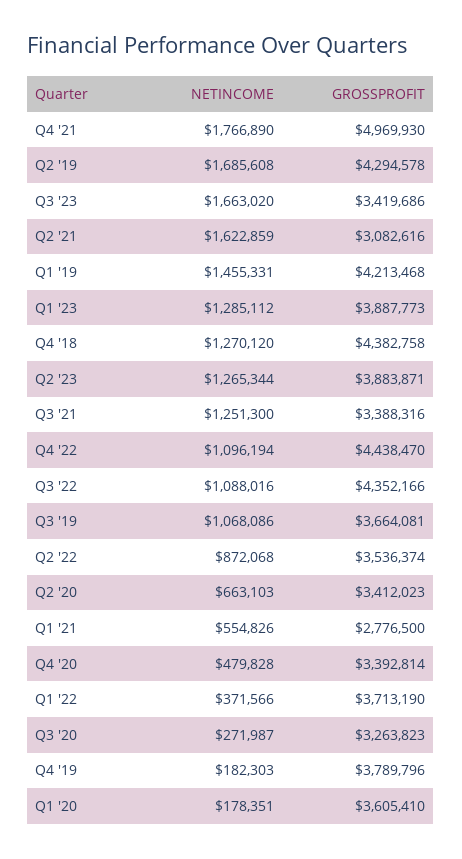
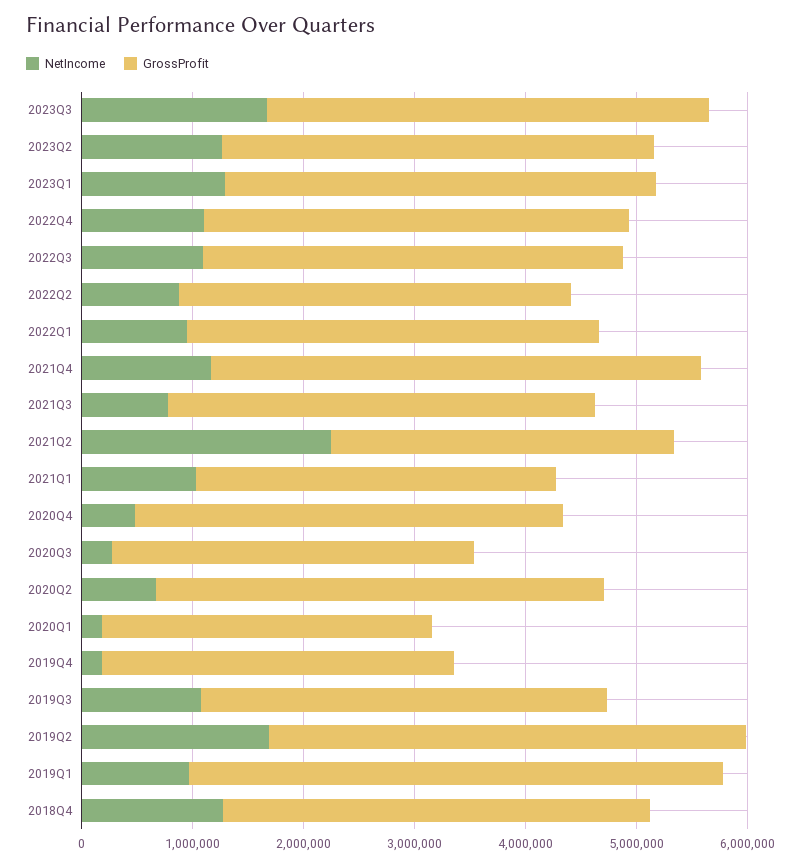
NETINCOME, Q4 '21: 1766890 -> 1200000
GROSSPROFIT, Q4 '21: 4969930 -> 4400000
GROSSPROFIT, Q3 '23: 3419686 -> 4000000
NETINCOME, Q2 '21: 1622859 -> 2200000
NETINCOME, Q1 '19: 1455331 -> 1000000
GROSSPROFIT, Q1 '19: 4213468 -> 4800000
GROSSPROFIT, Q4 '18: 4382758 -> 3800000
NETINCOME, Q3 '21: 1251300 -> 800000
GROSSPROFIT, Q3 '21: 3388316 -> 3800000
GROSSPROFIT, Q4 '22: 4438470 -> 3800000
GROSSPROFIT, Q3 '22: 4352166 -> 3800000
GROSSPROFIT, Q2 '20: 3412023 -> 4000000
NETINCOME, Q1 '21: 554826 -> 1000000
GROSSPROFIT, Q1 '21: 2776500 -> 3200000
GROSSPROFIT, Q4 '20: 3392814 -> 3800000
NETINCOME, Q1 '22: 371566 -> 1000000
GROSSPROFIT, Q4 '19: 3789796 -> 3200000
GROSSPROFIT, Q1 '20: 3605410 -> 3000000

